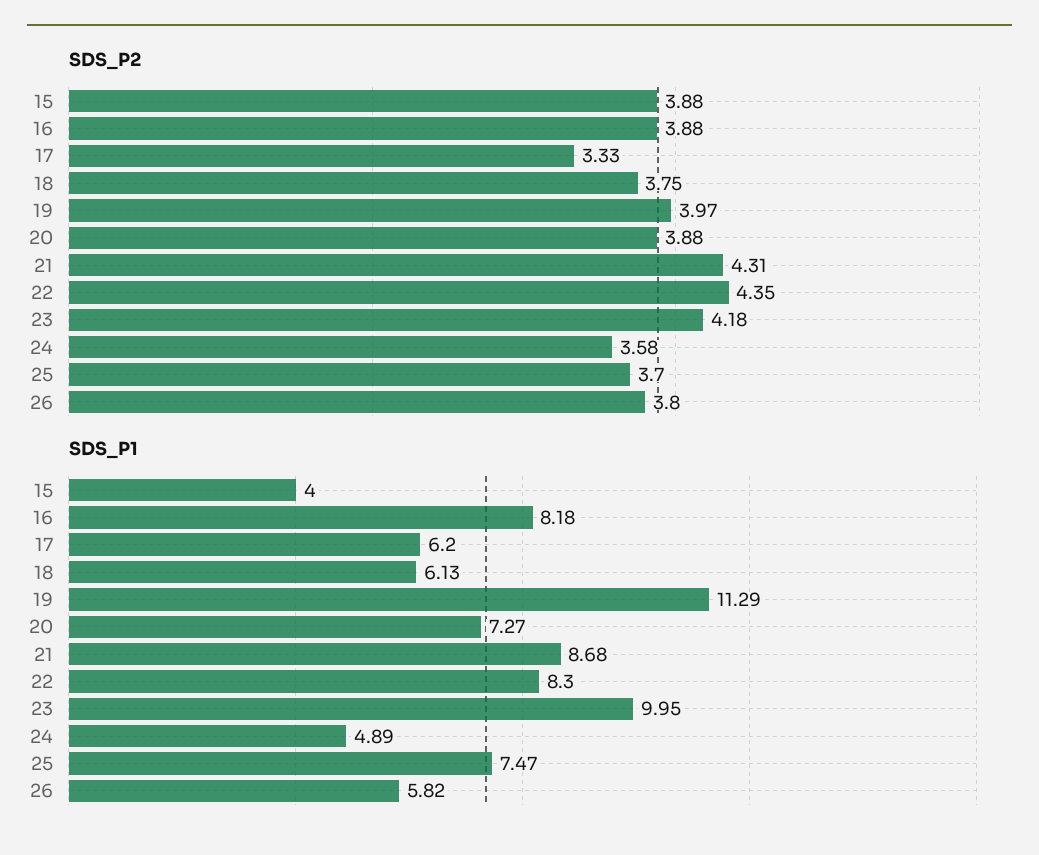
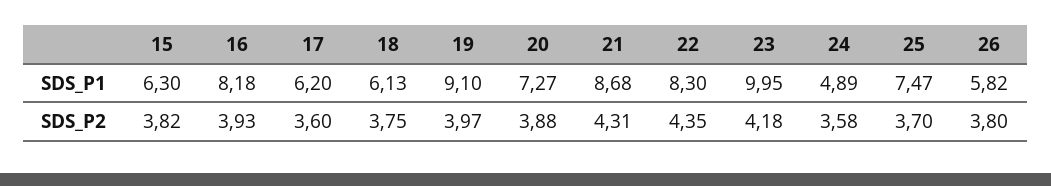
SDS_P2, 15: 3.88 -> 3.82
SDS_P2, 16: 3.88 -> 3.93
SDS_P2, 17: 3.33 -> 3.6
SDS_P1, 15: 4 -> 6.3
SDS_P1, 19: 11.29 -> 9.1

